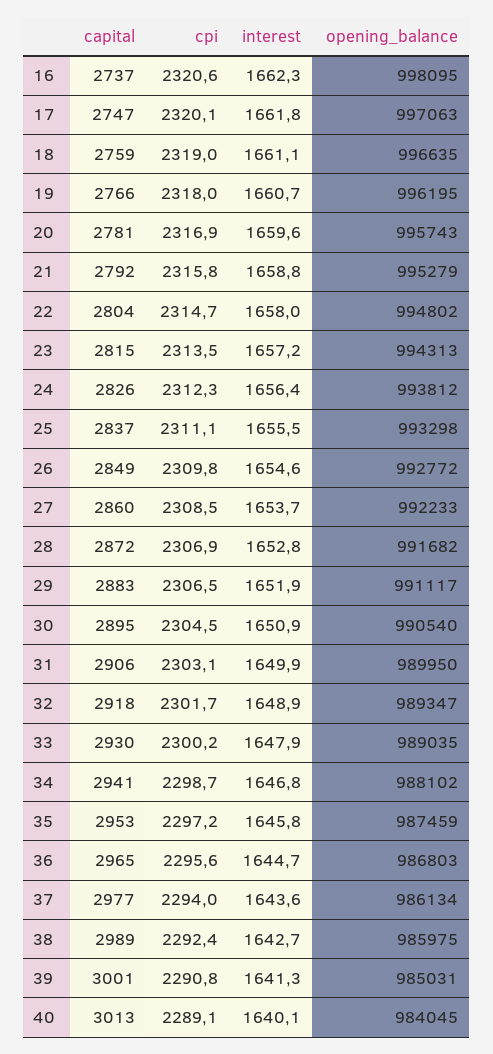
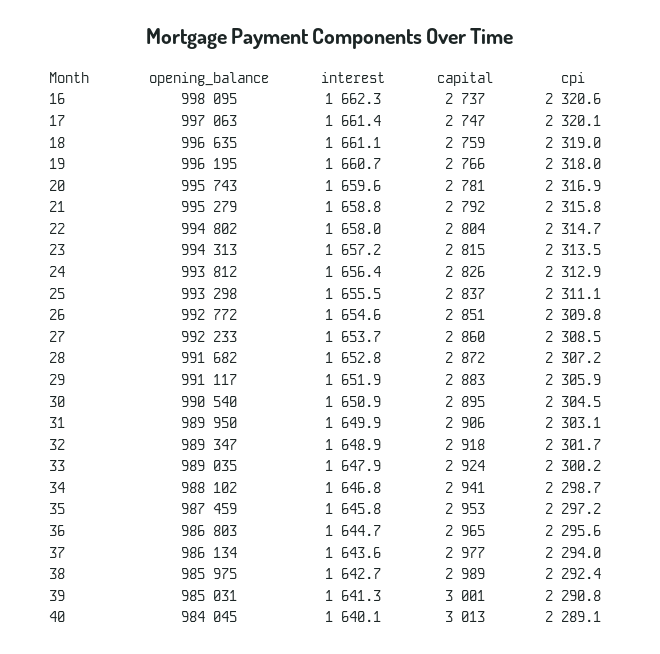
interest, 17: 1661.8 -> 1661.4
cpi, 24: 2312.3 -> 2312.9
capital, 26: 2849 -> 2851
cpi, 28: 2306.9 -> 2307.2
cpi, 29: 2306.5 -> 2305.9
capital, 33: 2930 -> 2924

